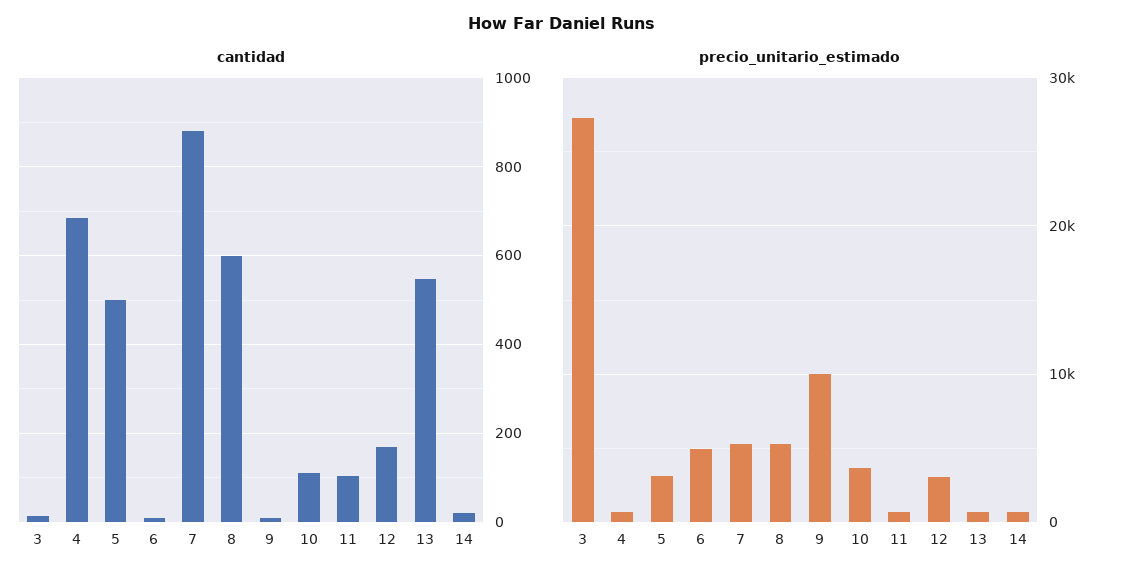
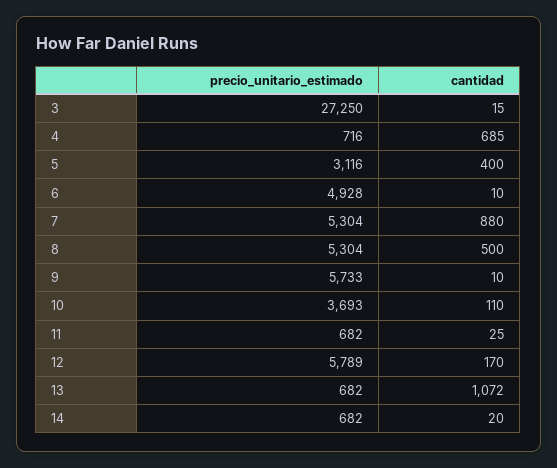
cantidad, 5: 500 -> 400
cantidad, 8: 600 -> 500
cantidad, 11: 100 -> 25
cantidad, 13: 540 -> 1072
precio_unitario_estimado, 9: 10000 -> 5733
precio_unitario_estimado, 12: 3000 -> 5789

